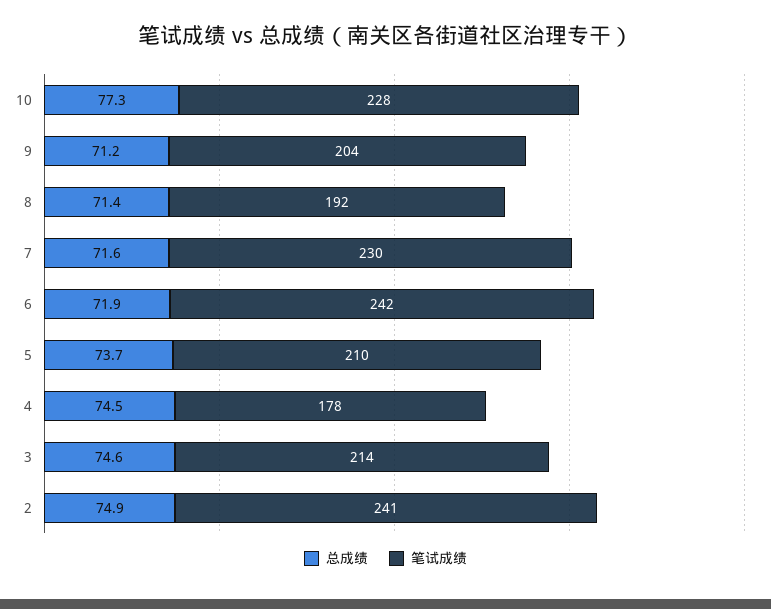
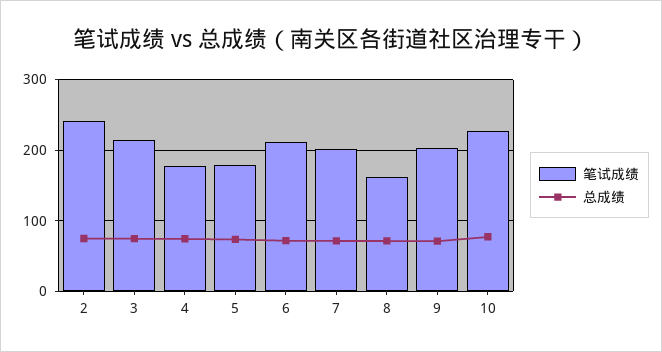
笔试成绩, 8: 192 -> 160
笔试成绩, 7: 230 -> 200
笔试成绩, 6: 242 -> 210
笔试成绩, 5: 210 -> 180

